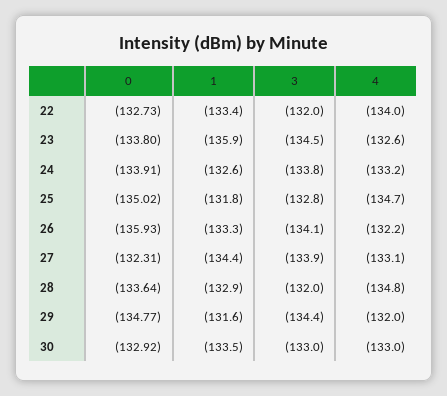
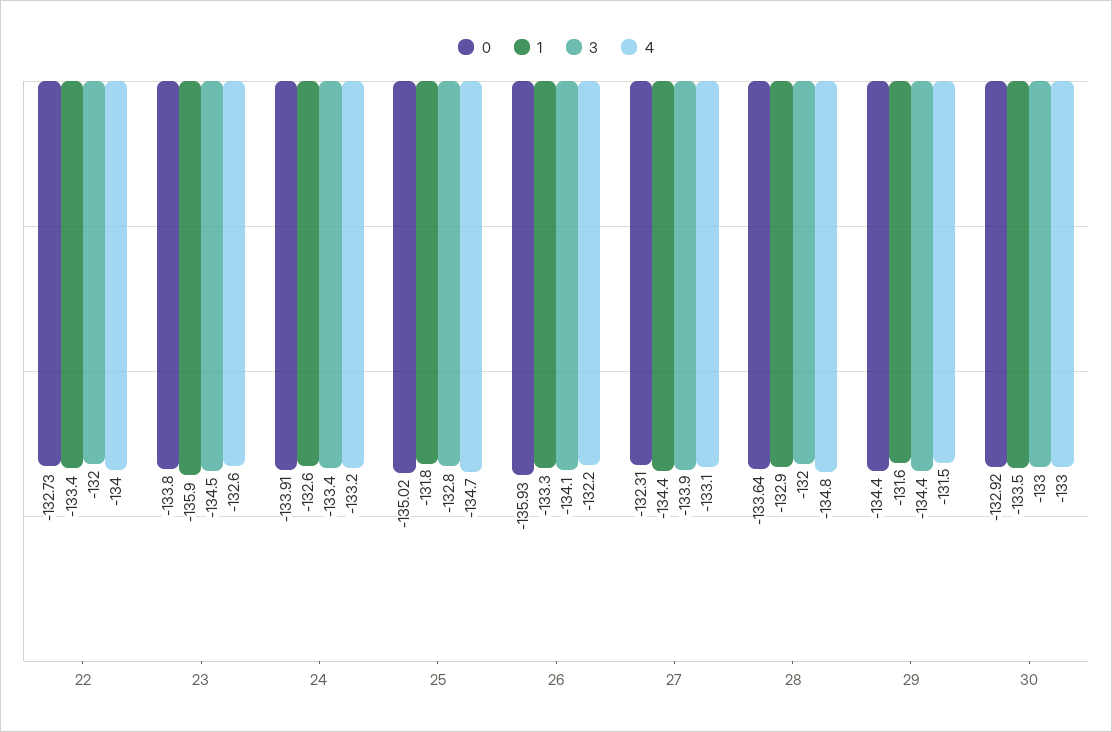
3, 24: -133.8 -> -133.4
0, 29: -134.77 -> -134.4
4, 29: -132 -> -131.5

